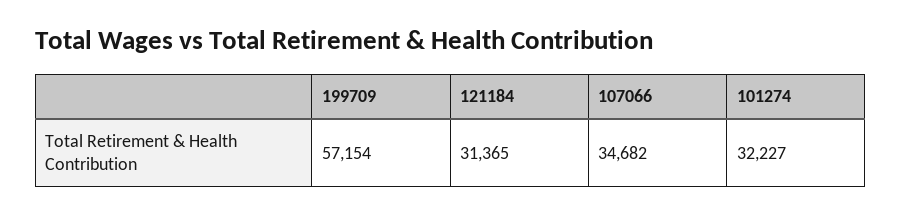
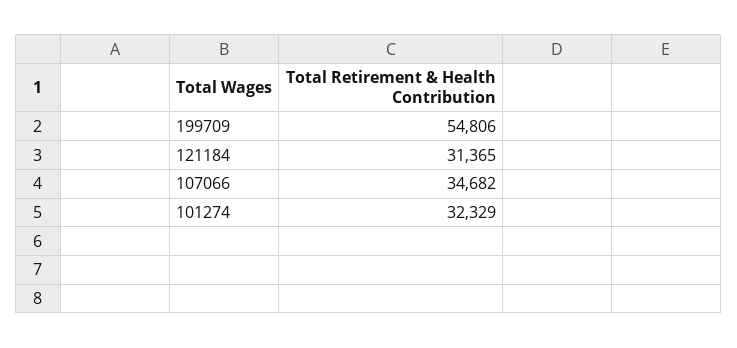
199709: 57154 -> 54806
101274: 32227 -> 32329

